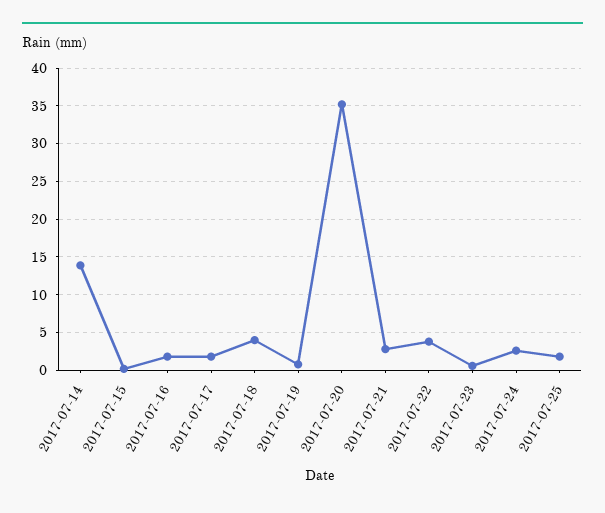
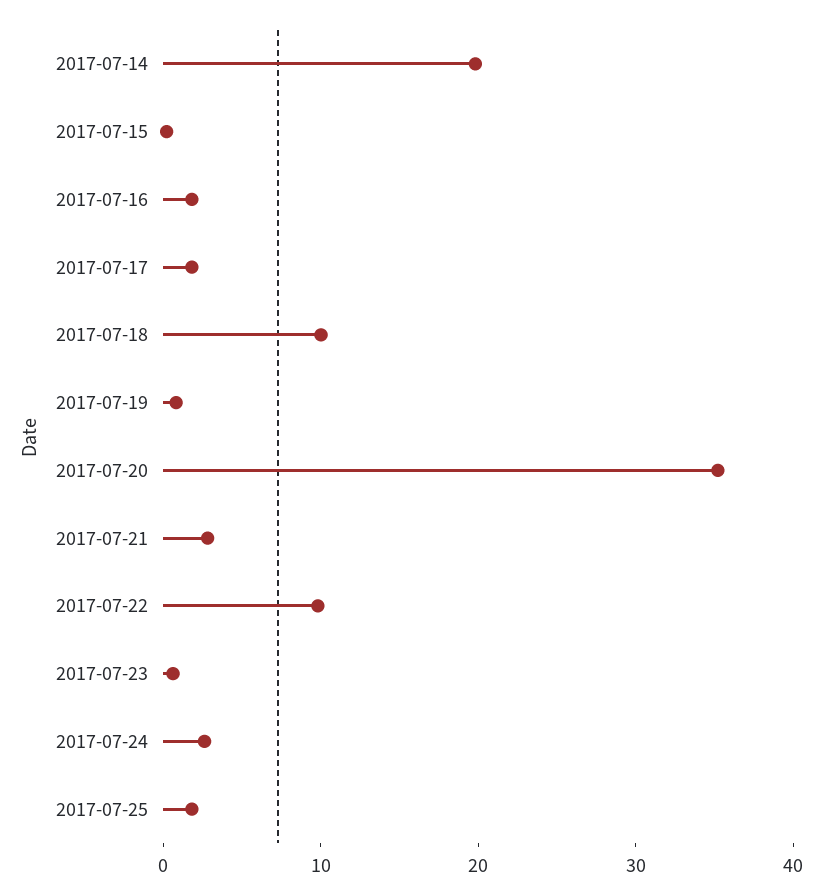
2017-07-14: 14 -> 20
2017-07-18: 4 -> 10
2017-07-22: 4 -> 10

